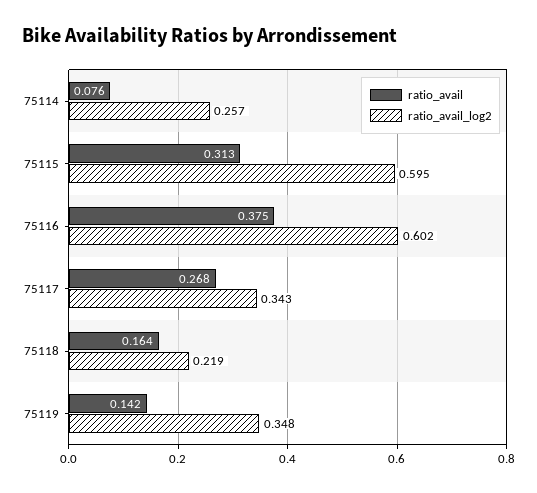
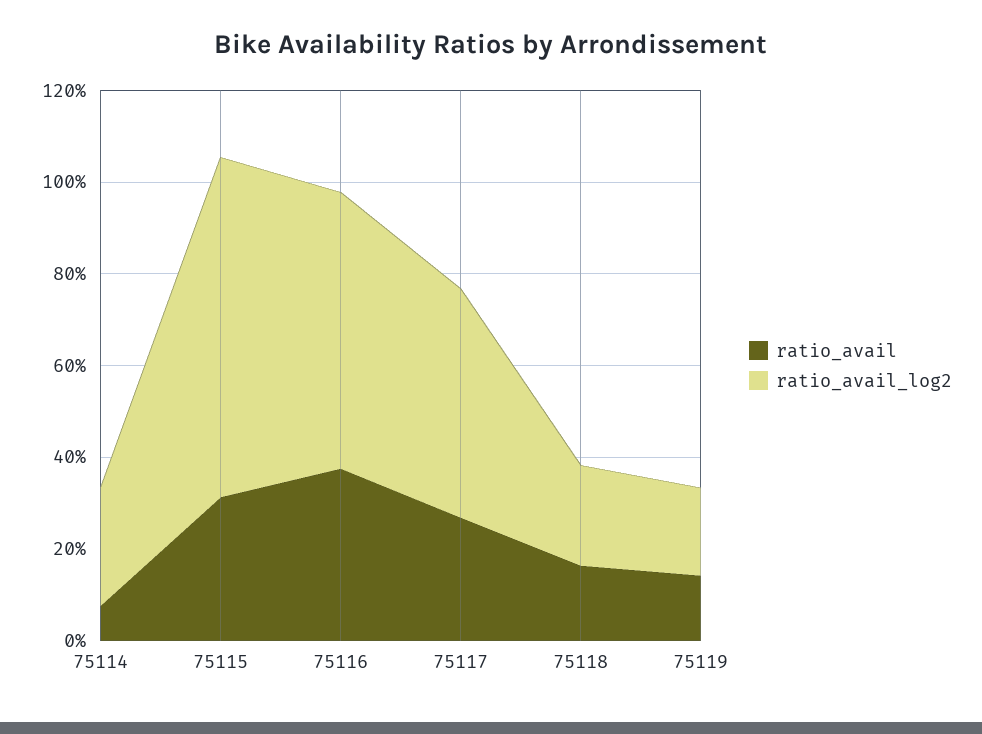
ratio_avail_log2, 75115: 0.595 -> 0.75
ratio_avail_log2, 75117: 0.343 -> 0.5
ratio_avail_log2, 75119: 0.348 -> 0.2

